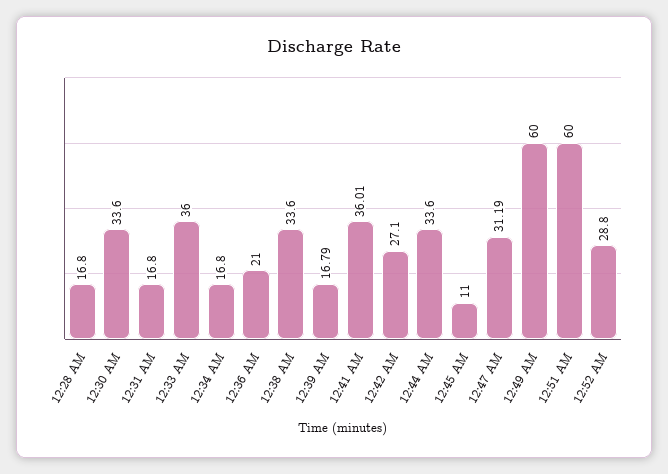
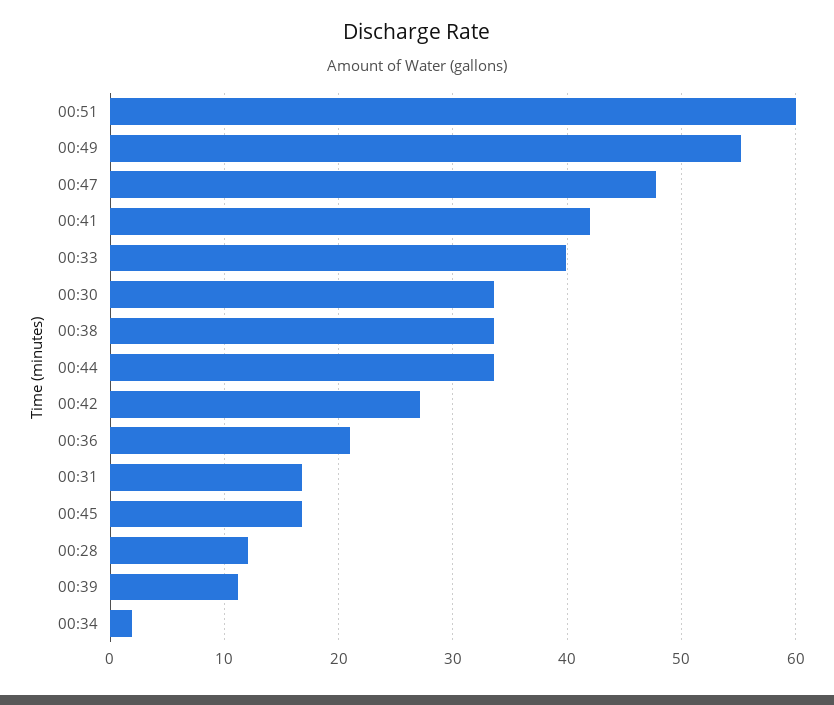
12:28 AM: 16.8 -> 12
12:33 AM: 36 -> 40
12:34 AM: 16.8 -> 2
12:39 AM: 16.79 -> 11
12:41 AM: 36.01 -> 42
12:45 AM: 11 -> 17
12:47 AM: 31.19 -> 48
12:49 AM: 60 -> 55
12:52 AM: 28.8 -> none

